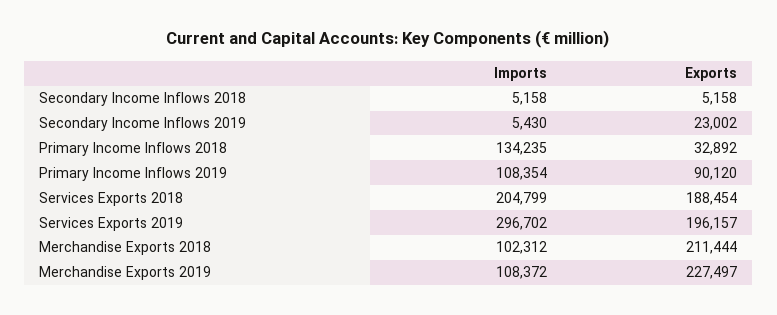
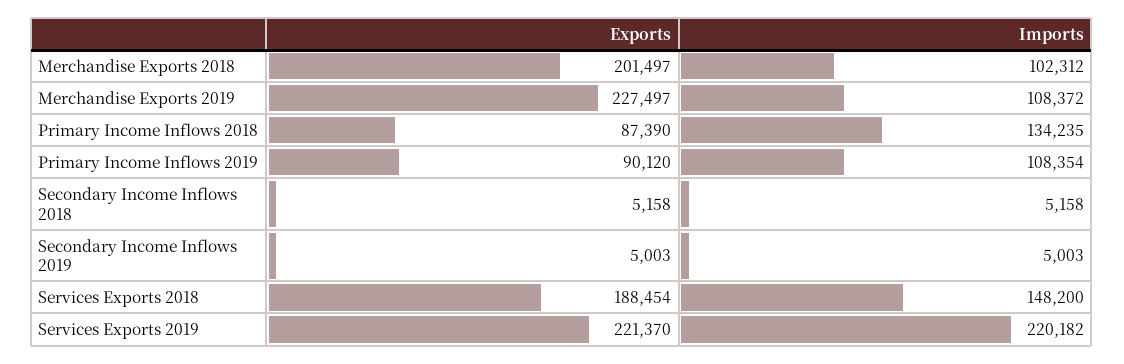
Imports, Secondary Income Inflows 2019: 5430 -> 5003
Exports, Secondary Income Inflows 2019: 23002 -> 5003
Exports, Primary Income Inflows 2018: 32892 -> 87390
Imports, Services Exports 2018: 204799 -> 148200
Imports, Services Exports 2019: 296702 -> 220182
Exports, Services Exports 2019: 196157 -> 221370
Exports, Merchandise Exports 2018: 211444 -> 201497

